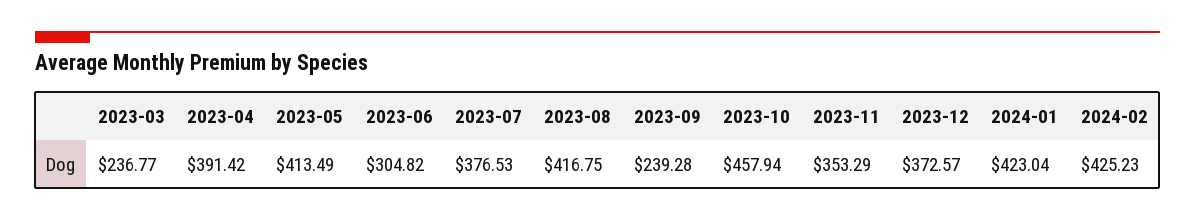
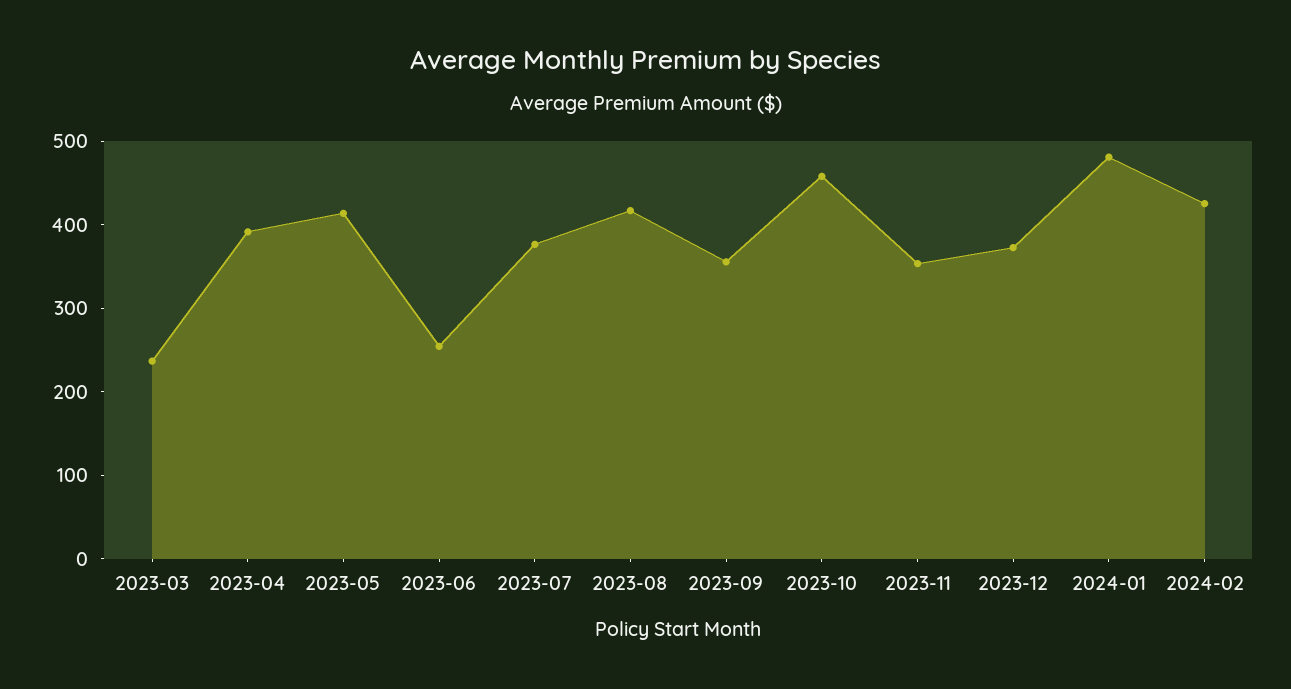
2023-06: 304.82 -> 260
2023-09: 239.28 -> 360
2024-01: 423.04 -> 480

